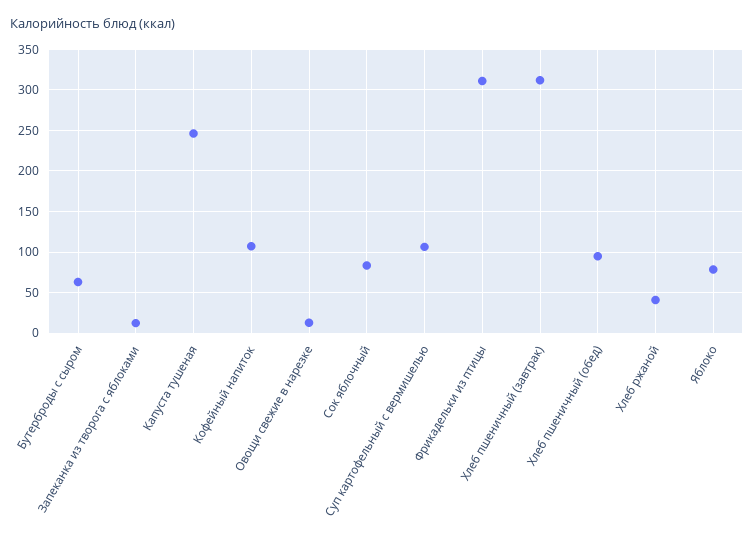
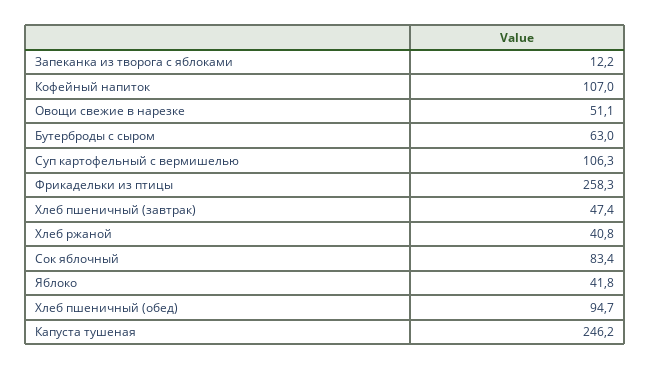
Овощи свежие в нарезке: 10 -> 51.1
Фрикадельки из птицы: 310 -> 258.3
Хлеб пшеничный (завтрак): 310 -> 47.4
Яблоко: 80 -> 41.8

